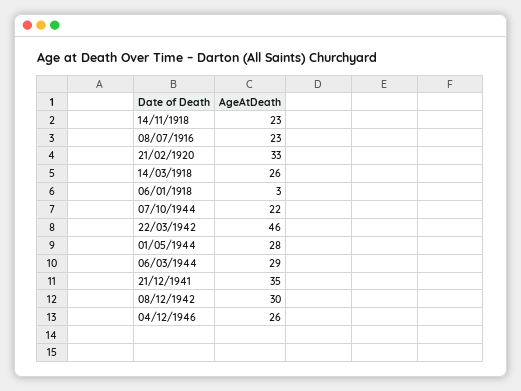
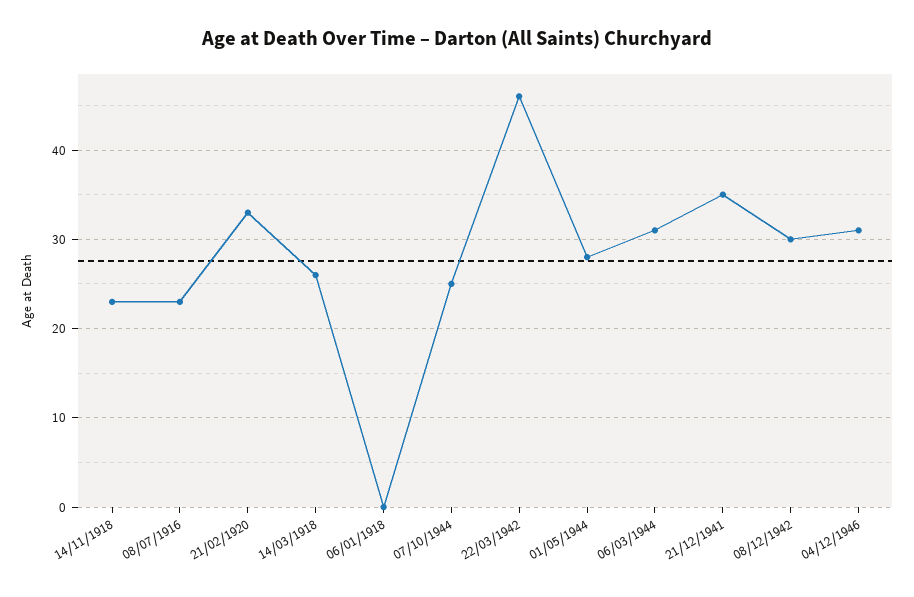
06/01/1918: 3 -> 0
07/10/1944: 22 -> 25
06/03/1944: 29 -> 31
04/12/1946: 26 -> 31

